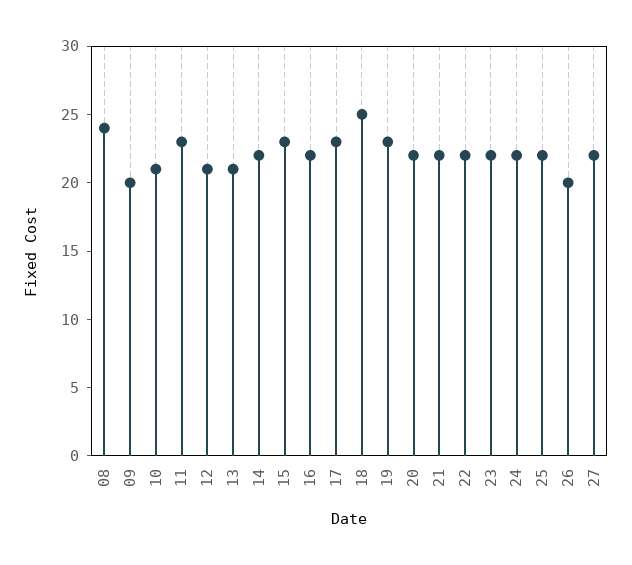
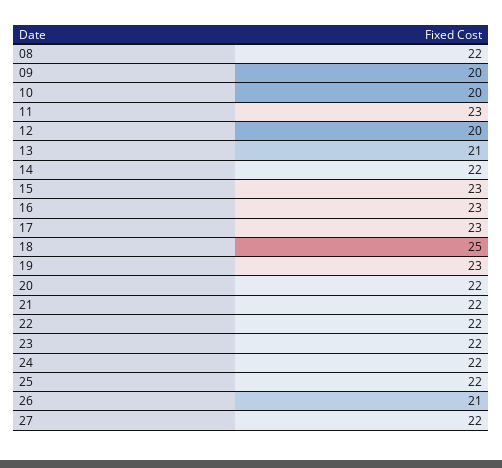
08: 24 -> 22
10: 21 -> 20
12: 21 -> 20
16: 22 -> 23
26: 20 -> 21

